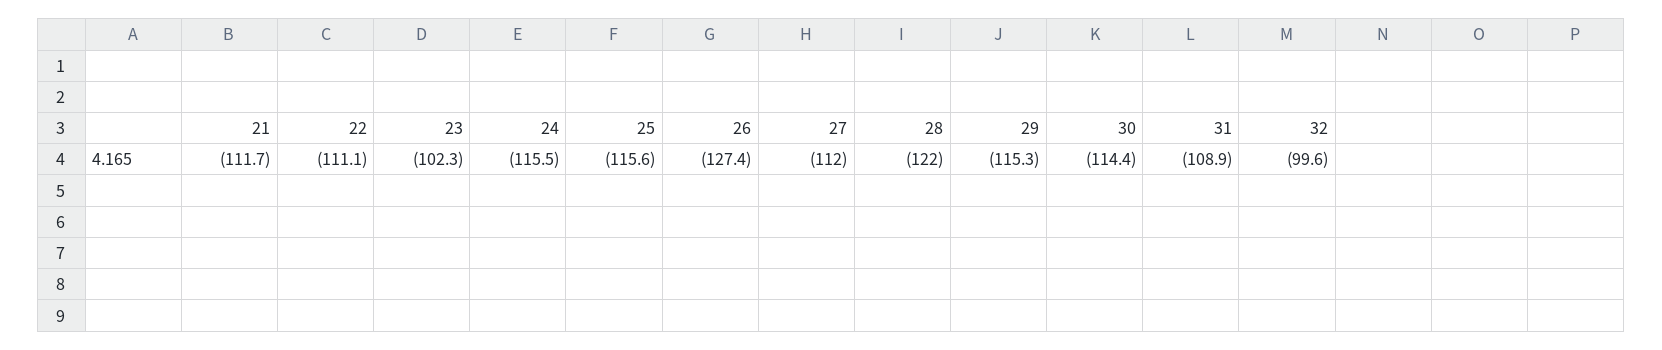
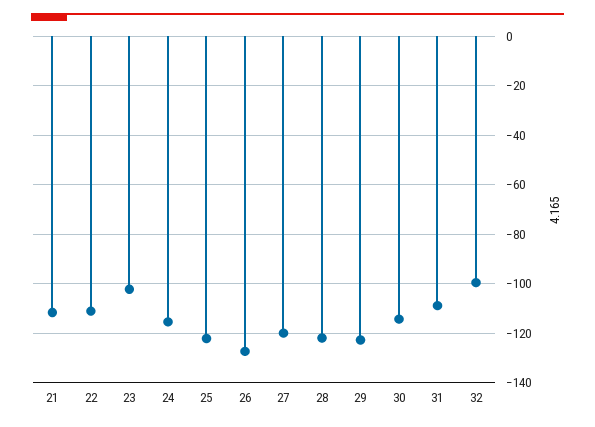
25: -115.6 -> -122.5
27: -112 -> -120
29: -115.3 -> -122.5

